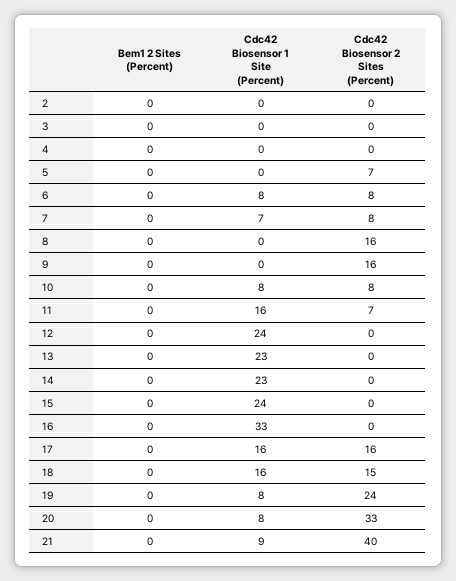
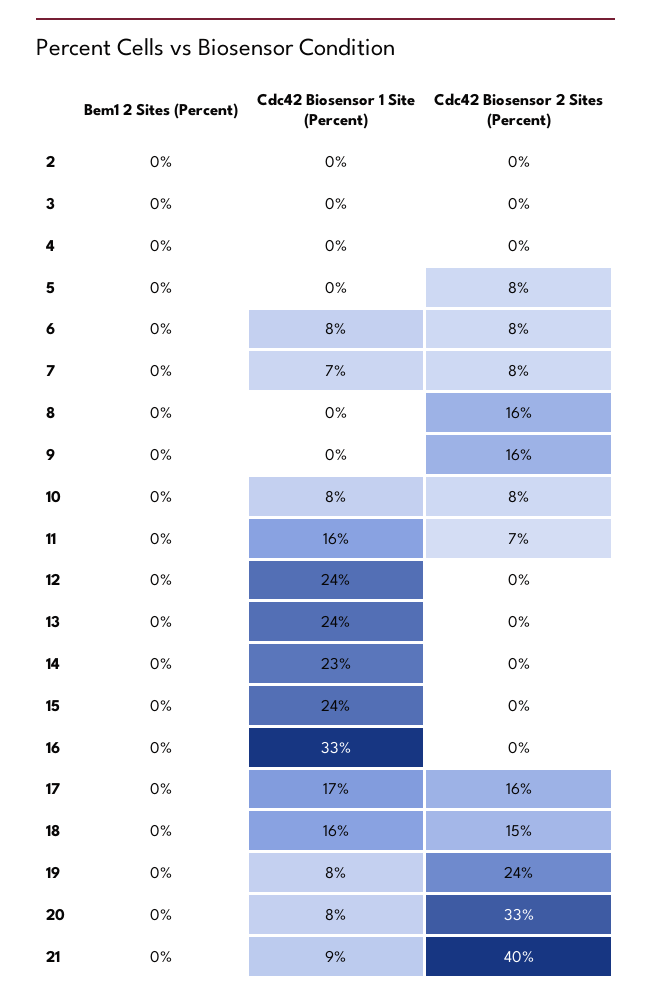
Cdc42 Biosensor 2 Sites (Percent), 5: 7 -> 8
Cdc42 Biosensor 1 Site (Percent), 13: 23 -> 24
Cdc42 Biosensor 1 Site (Percent), 17: 16 -> 17

